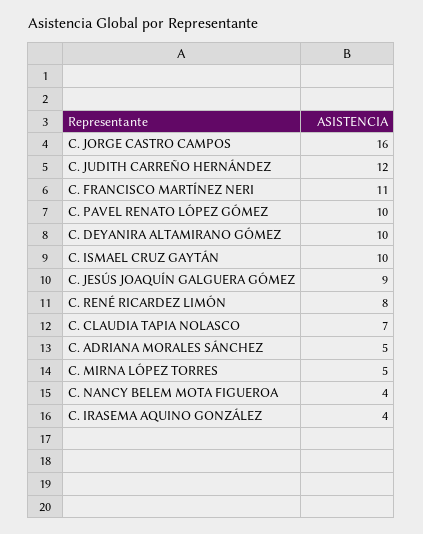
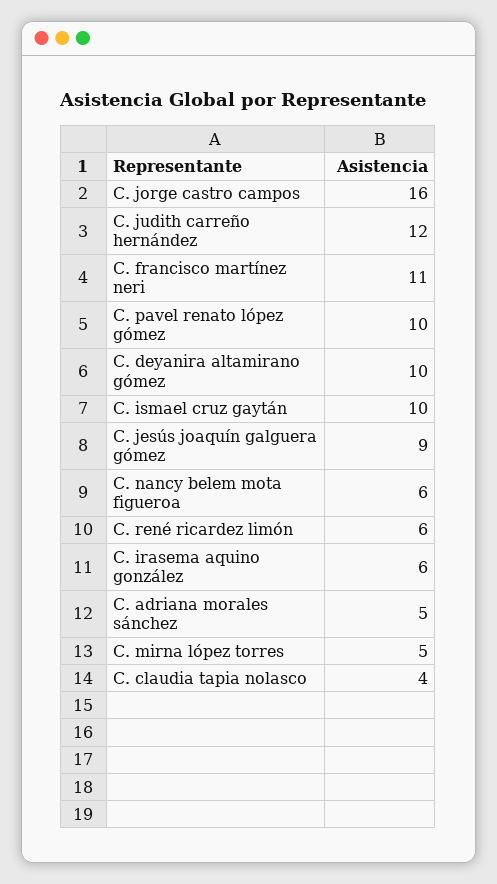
C. RENÉ RICARDEZ LIMÓN: 8 -> 6
C. CLAUDIA TAPIA NOLASCO: 7 -> 4
C. NANCY BELEM MOTA FIGUEROA: 4 -> 6
C. IRASEMA AQUINO GONZÁLEZ: 4 -> 6

